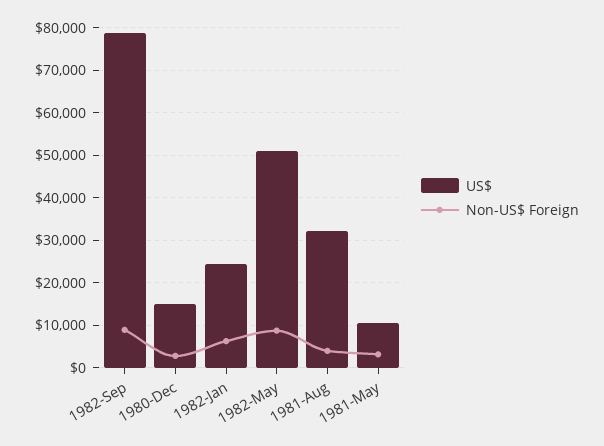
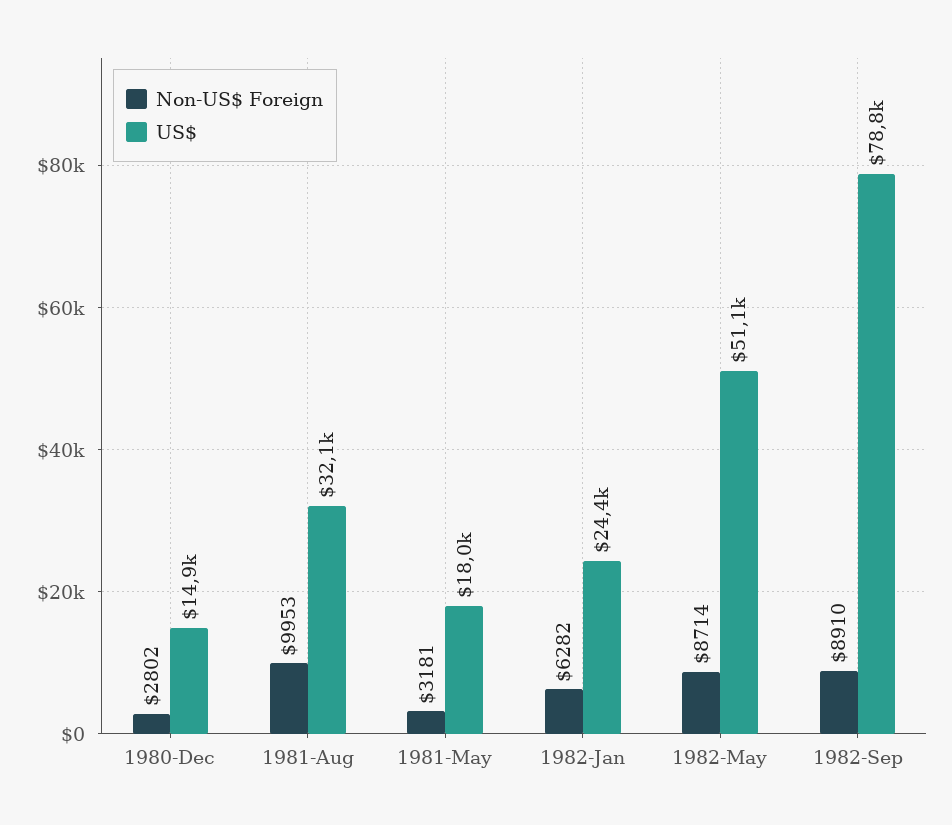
Non-US$ Foreign, 1981-Aug: 4000 -> 9953
US$, 1981-May: 10000 -> 18000

